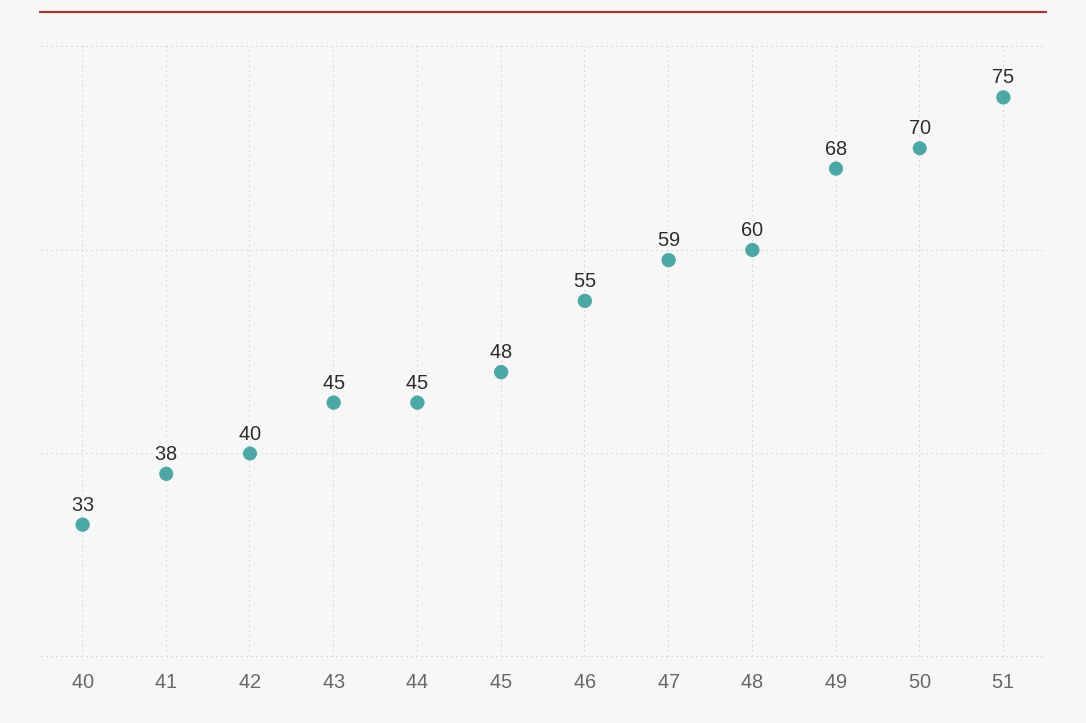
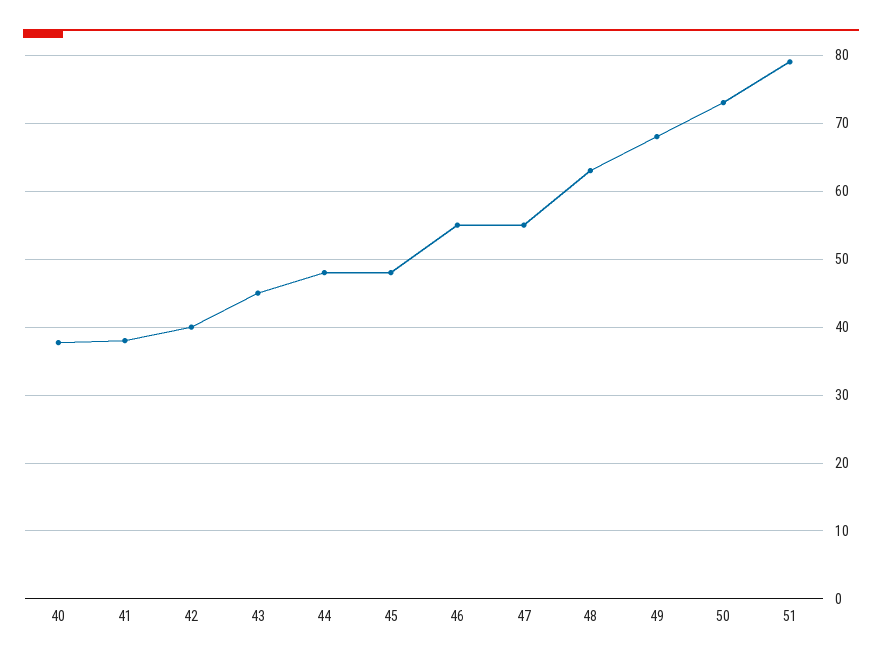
40: 33 -> 38
44: 45 -> 48
47: 59 -> 55
48: 60 -> 63
50: 70 -> 73
51: 75 -> 79

